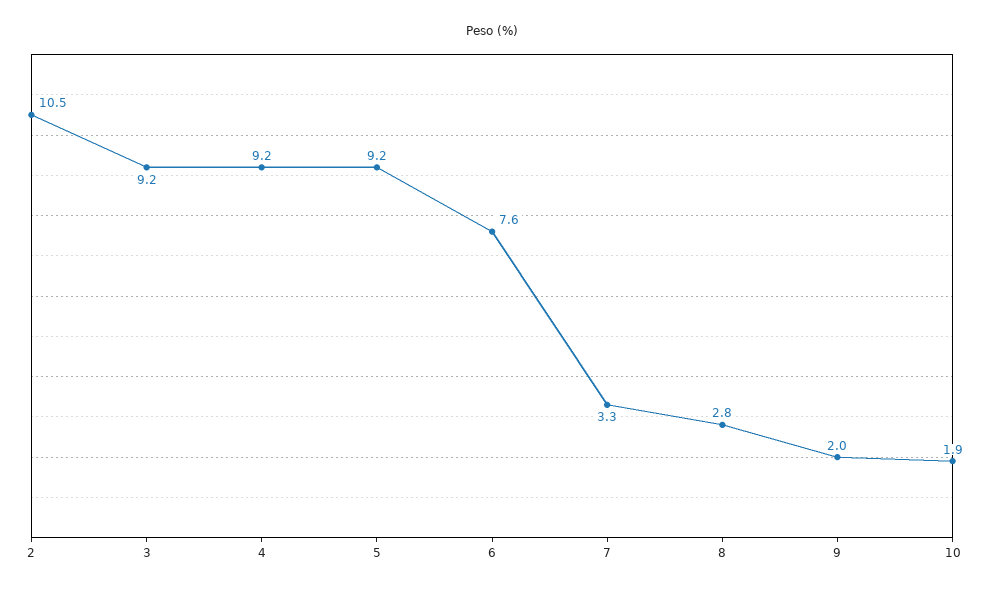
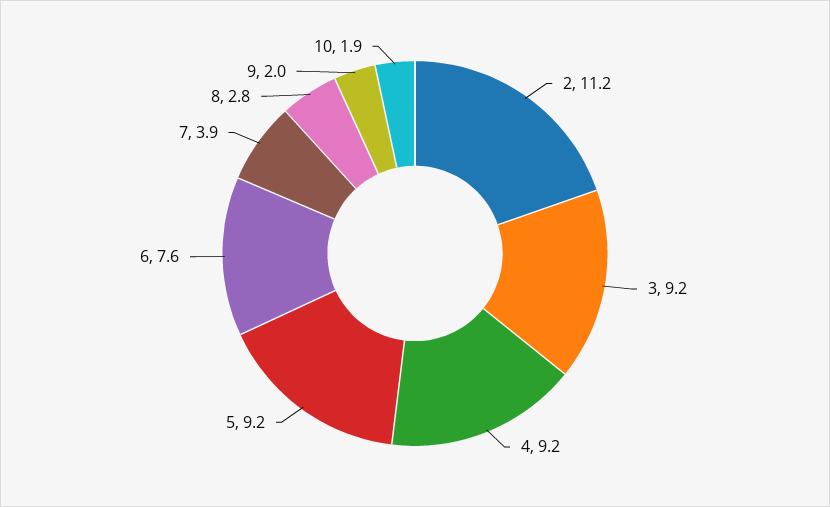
2: 10.5 -> 11.2
7: 3.3 -> 3.9

